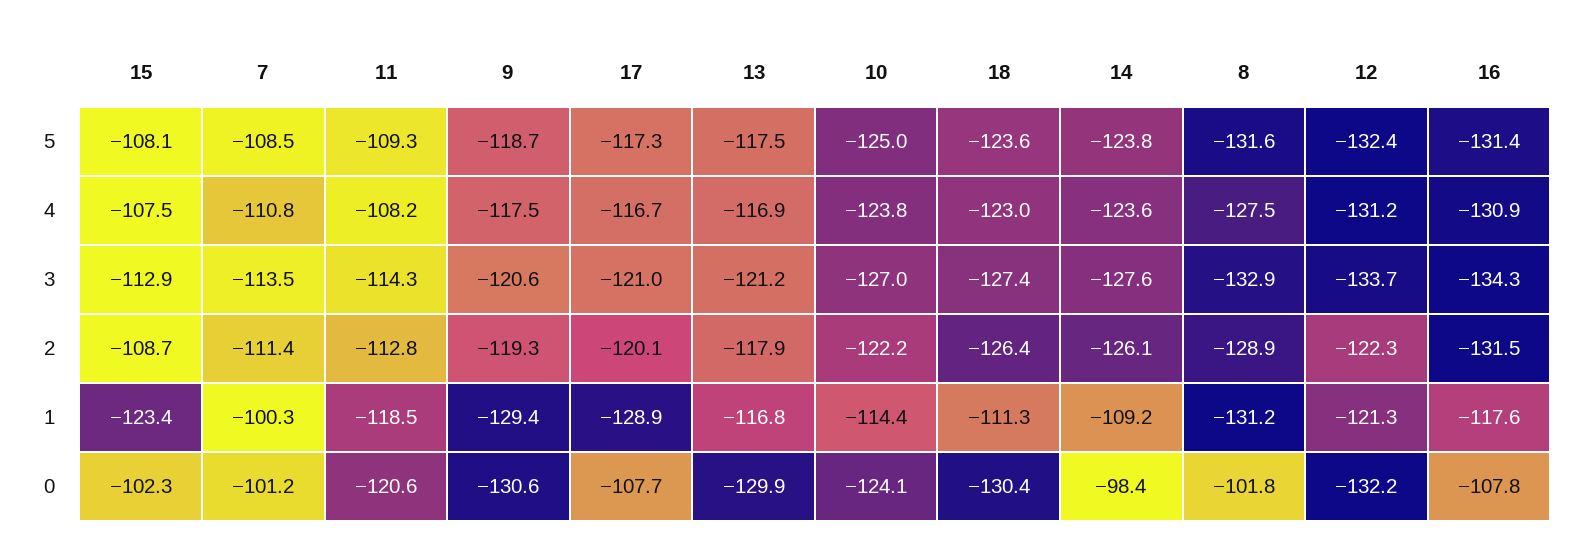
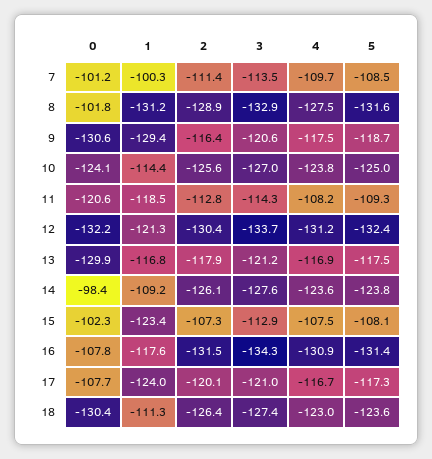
7, 4: -110.8 -> -109.7
15, 2: -108.7 -> -107.3
9, 2: -119.3 -> -116.4
10, 2: -122.2 -> -125.6
12, 2: -122.3 -> -130.4
17, 1: -128.9 -> -124

